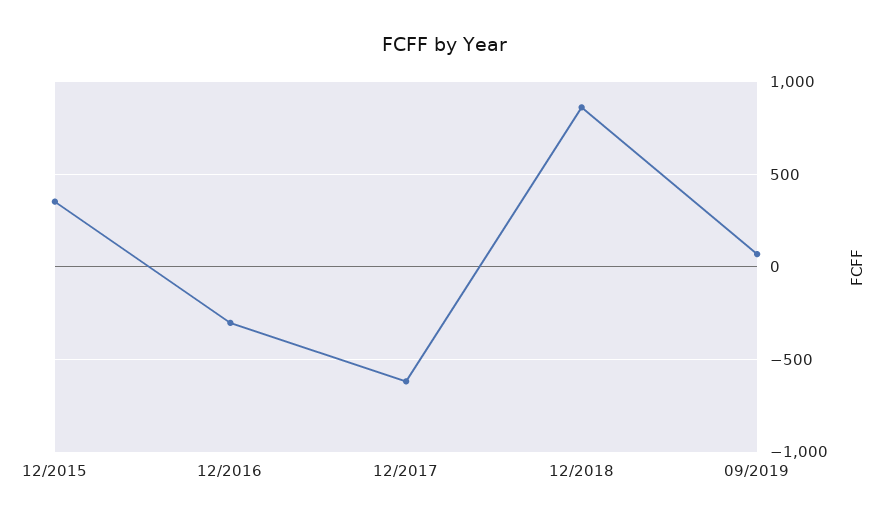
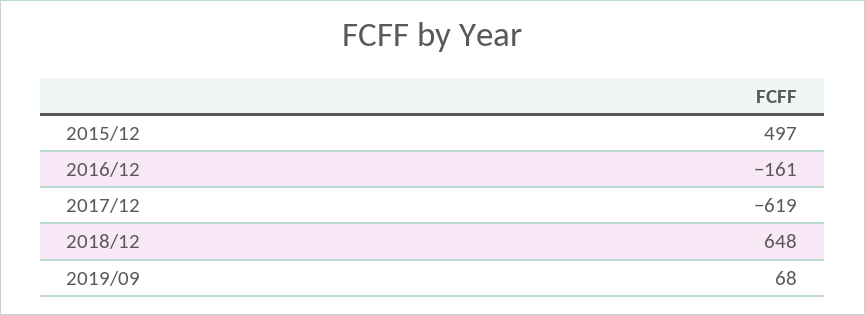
12/2015: 350 -> 497
12/2016: -300 -> -161
12/2018: 850 -> 648

